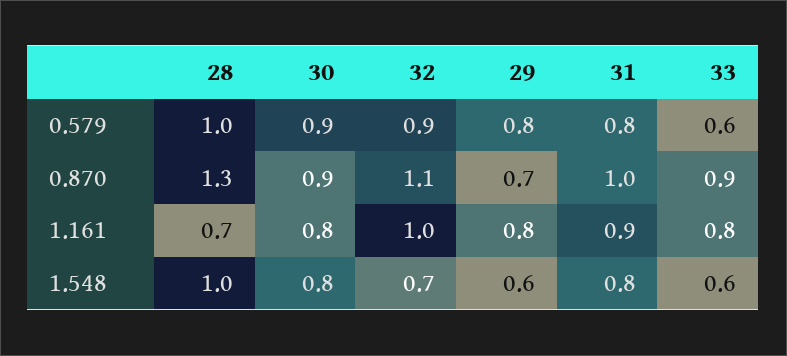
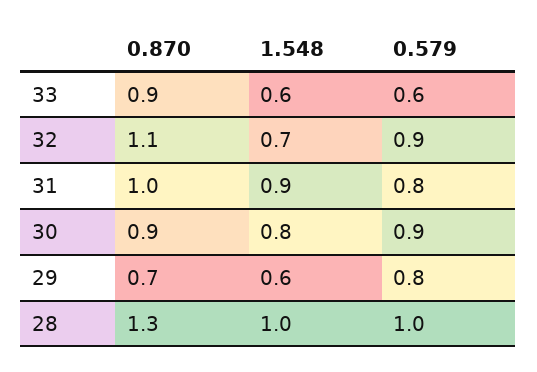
28, 1.161: 0.7 -> none
30, 1.161: 0.8 -> none
32, 1.161: 1 -> none
29, 1.161: 0.8 -> none
31, 1.161: 0.9 -> none
33, 1.161: 0.8 -> none
31, 1.548: 0.8 -> 0.9

